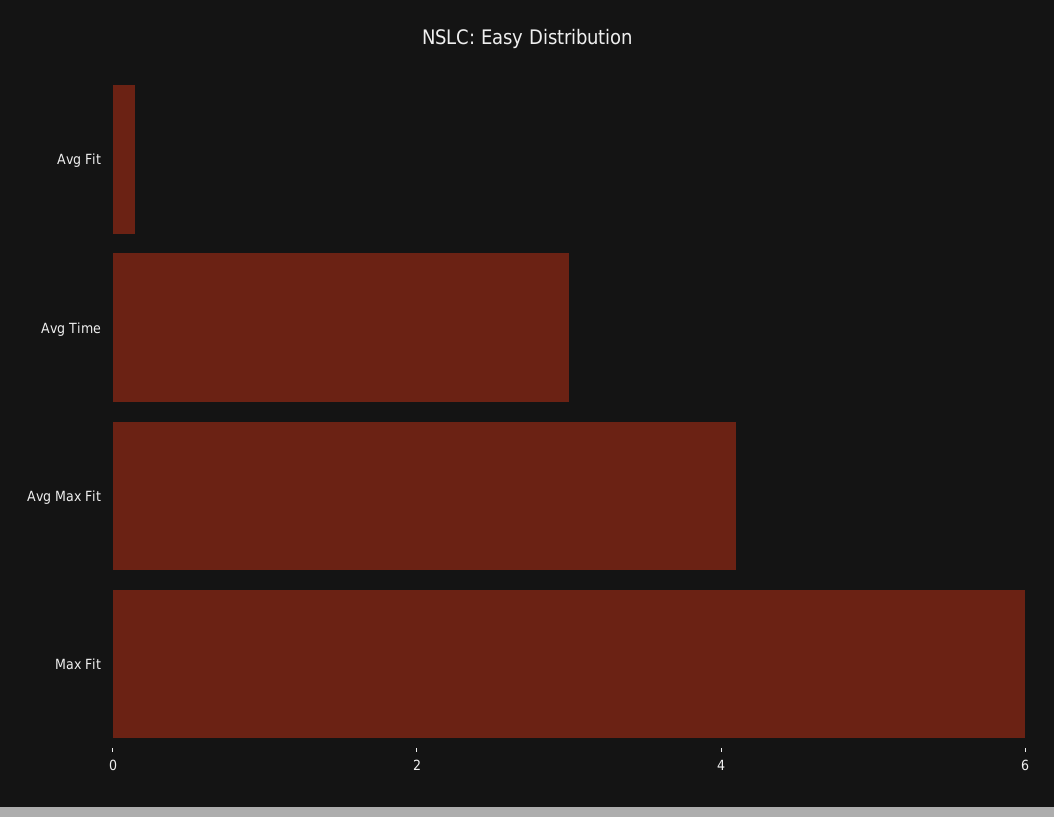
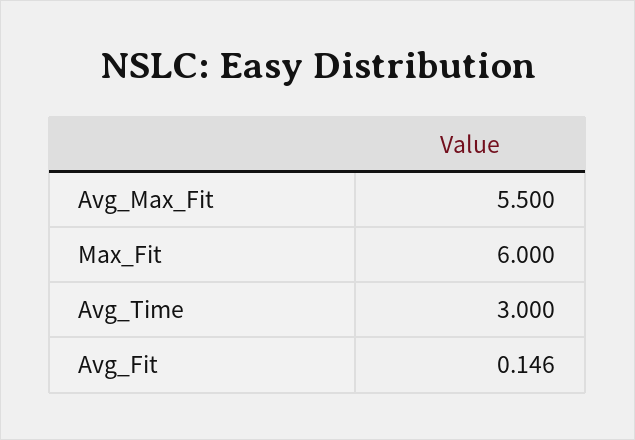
Avg Max Fit: 4 -> 5.5

